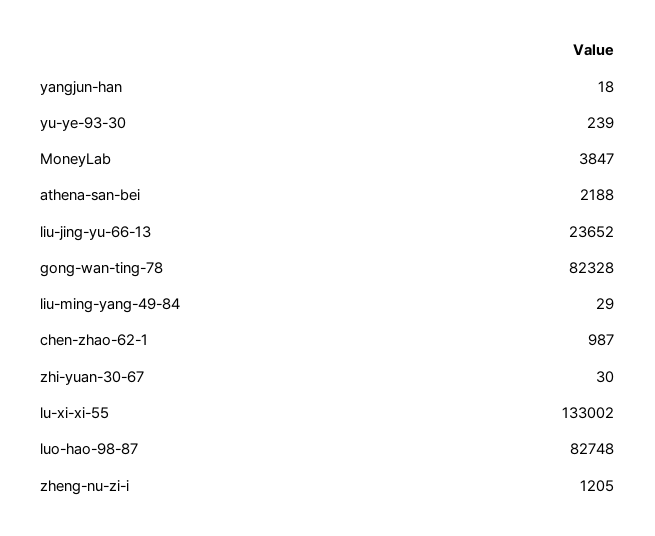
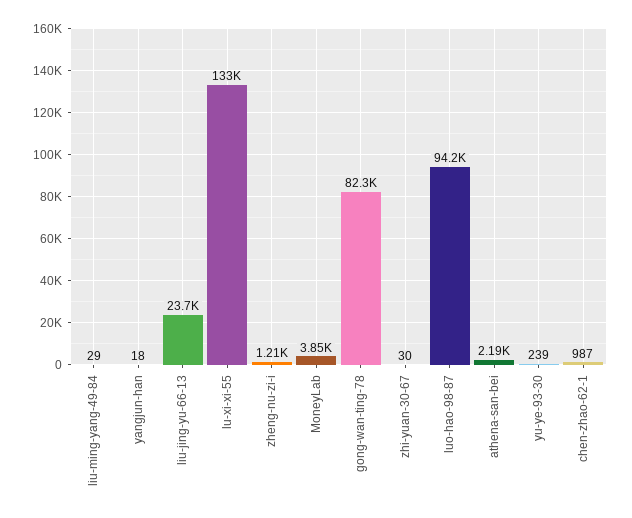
luo-hao-98-87: 82748 -> 94200

